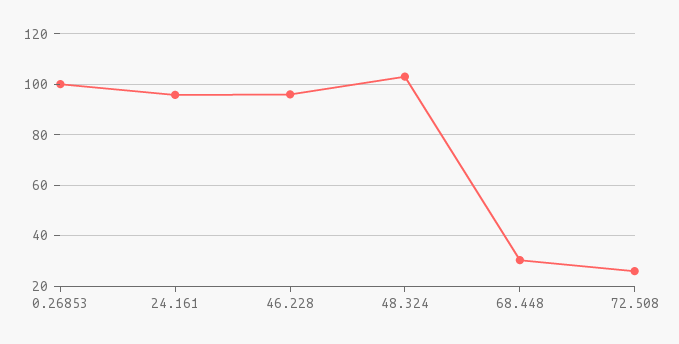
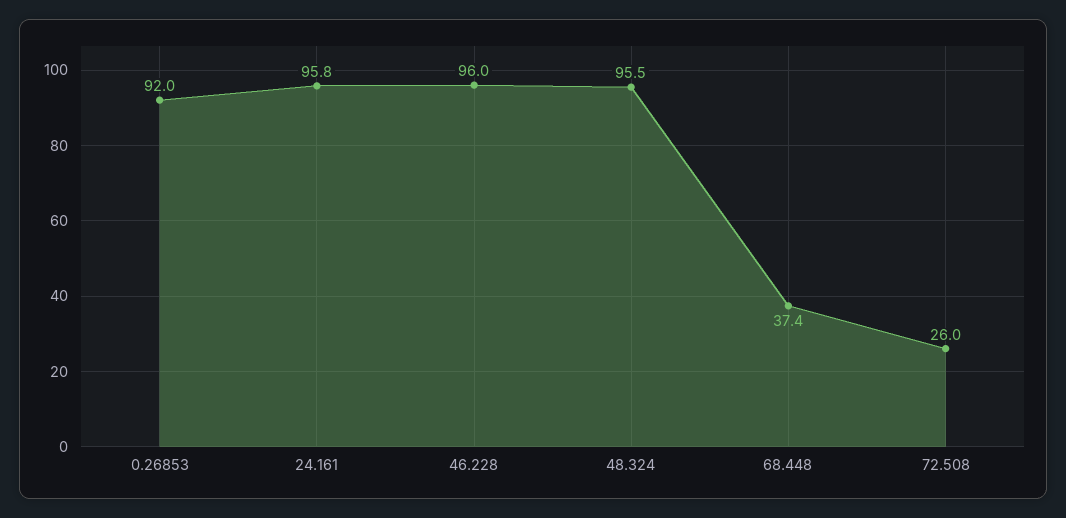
0.26853: 100 -> 92
48.324: 102.5 -> 95.5
68.448: 30 -> 37.4

